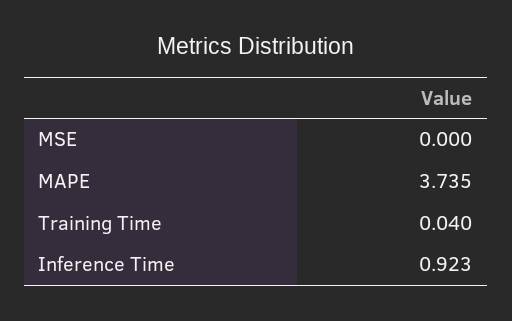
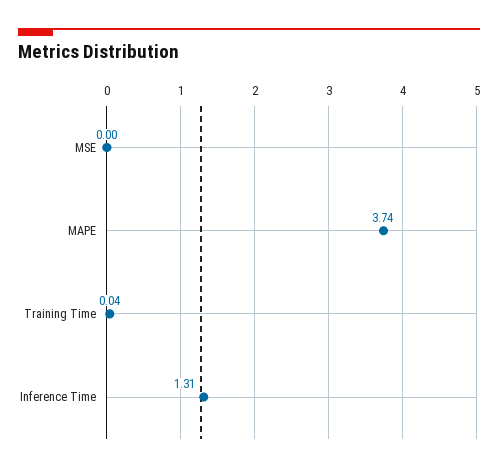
Inference Time: 0.923 -> 1.31

